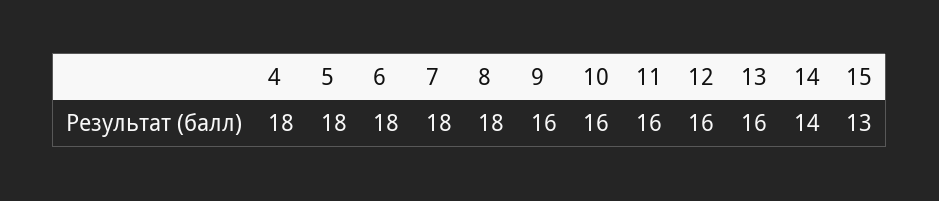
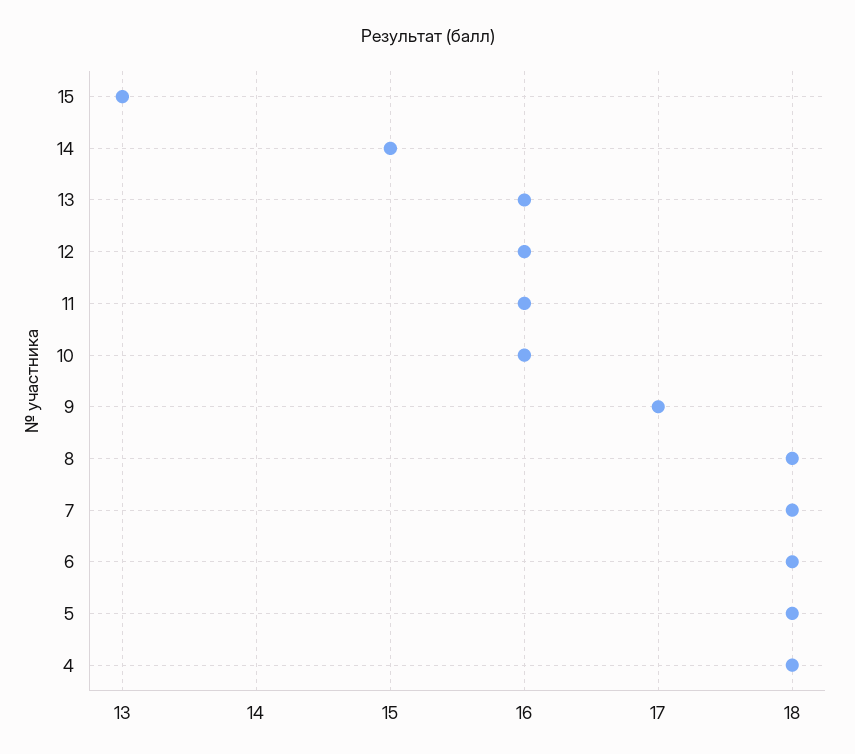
9: 16 -> 17
14: 14 -> 15

